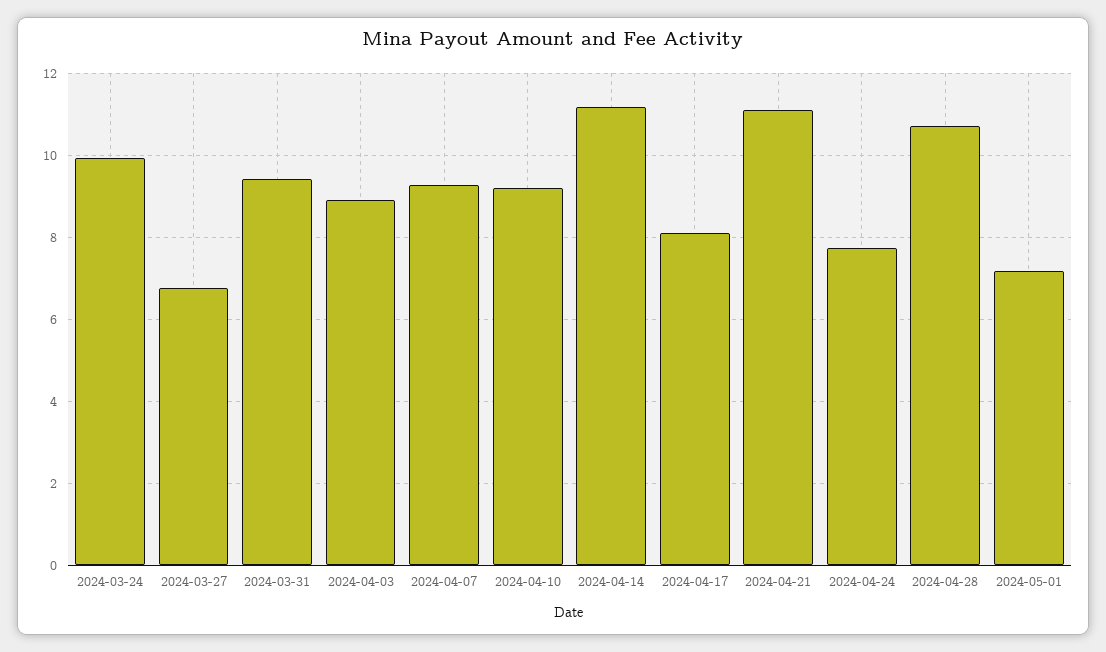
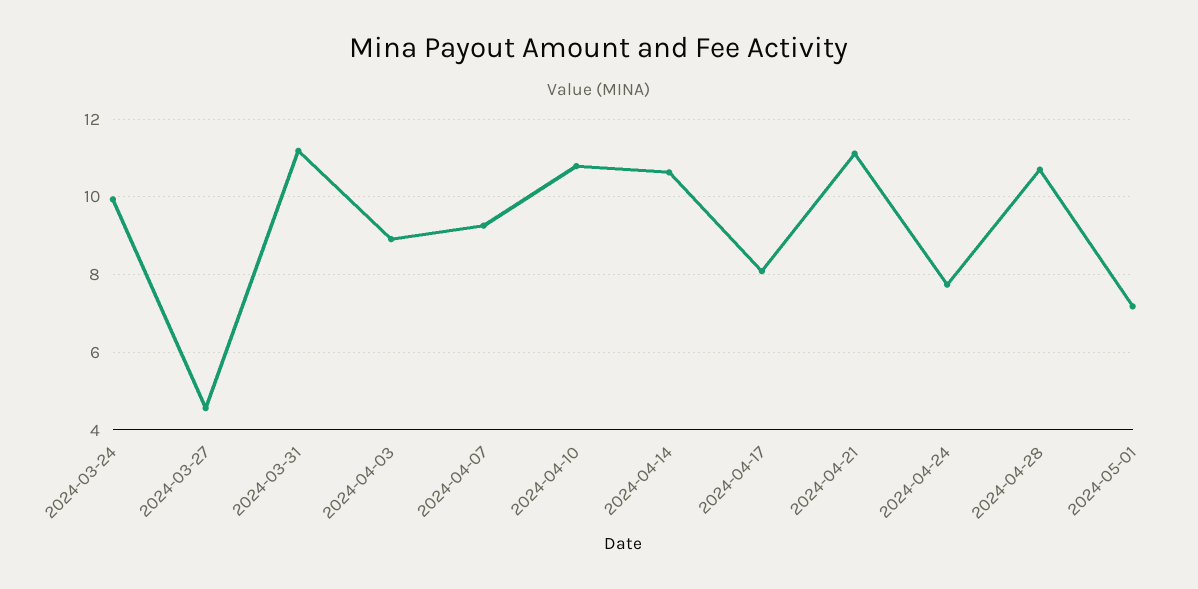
2024-03-27: 6.8 -> 4.6
2024-03-31: 9.4 -> 11.2
2024-04-10: 9.2 -> 10.8
2024-04-14: 11.2 -> 10.6

